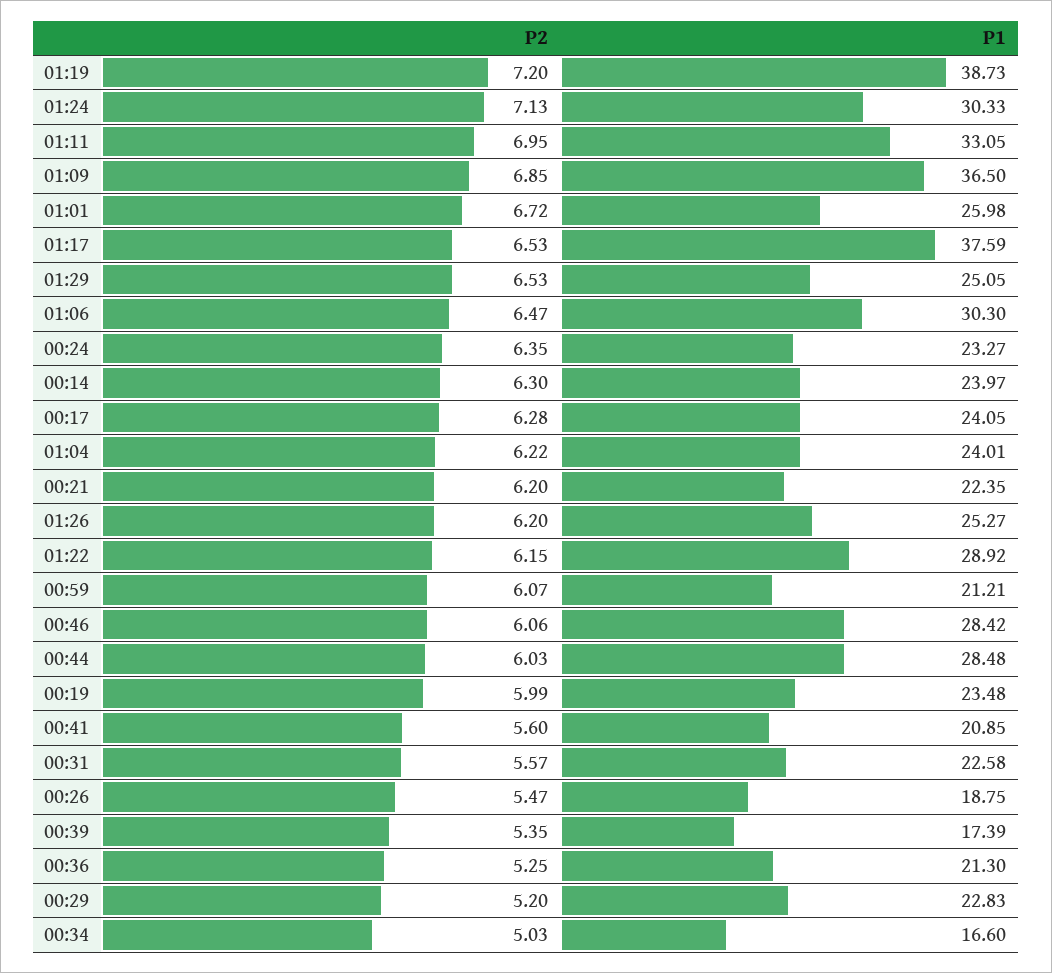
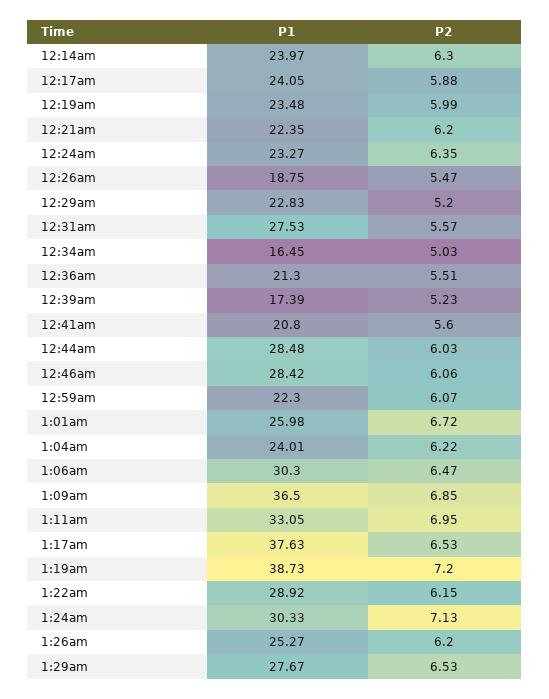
P1, 01:17: 37.59 -> 37.63
P1, 01:29: 25.05 -> 27.67
P2, 00:17: 6.28 -> 5.88
P1, 00:59: 21.21 -> 22.3
P1, 00:41: 20.85 -> 20.8
P1, 00:31: 22.58 -> 27.53
P2, 00:39: 5.35 -> 5.23
P2, 00:36: 5.25 -> 5.51
P1, 00:34: 16.6 -> 16.45

